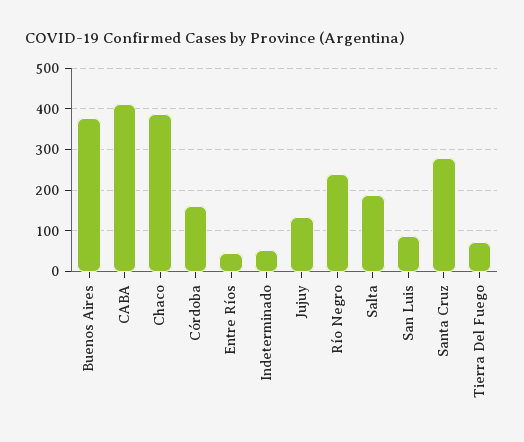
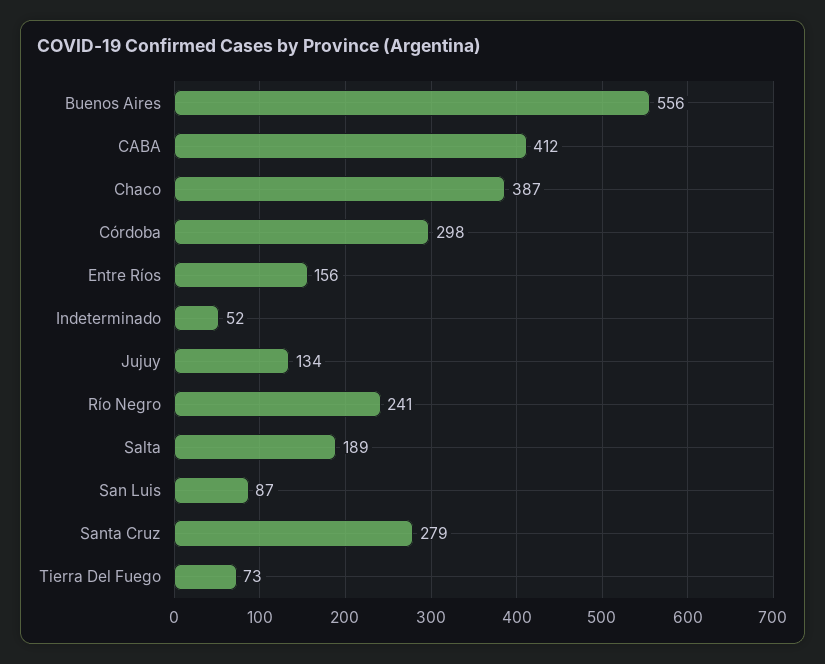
Buenos Aires: 380 -> 556
Córdoba: 160 -> 298
Entre Ríos: 40 -> 156

